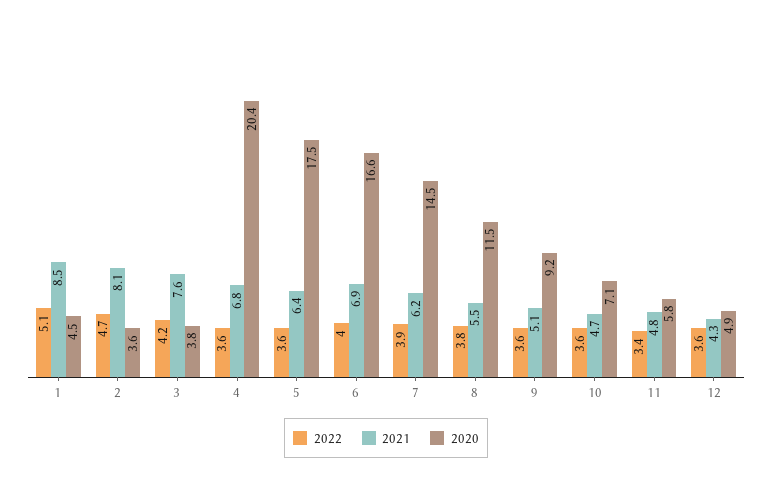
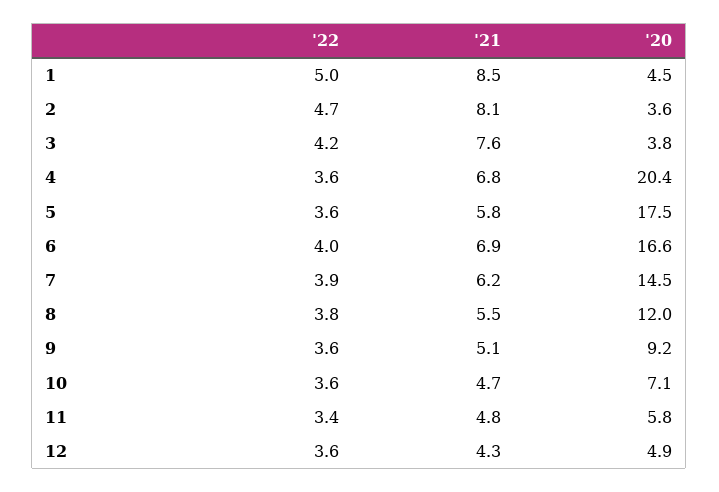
2022, 1: 5.1 -> 5
2021, 5: 6.4 -> 5.8
2020, 8: 11.5 -> 12

